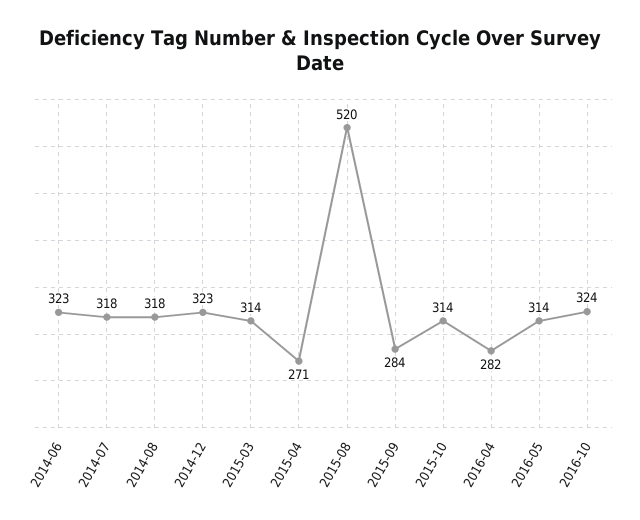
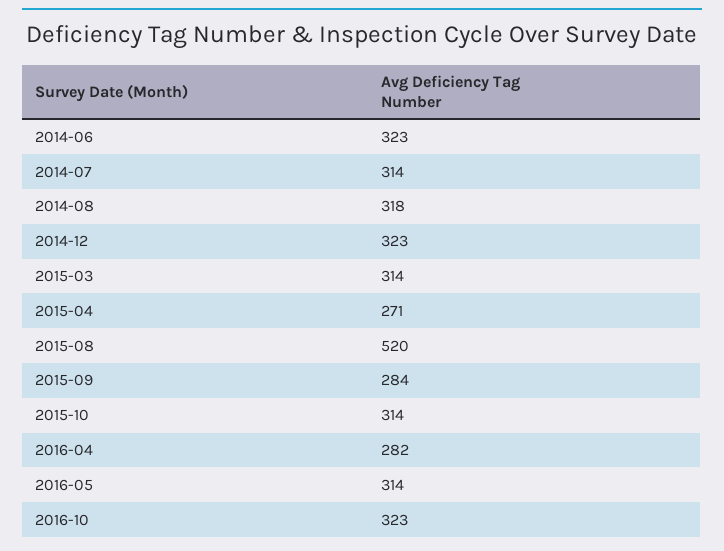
2014-07: 318 -> 314
2016-10: 324 -> 323

